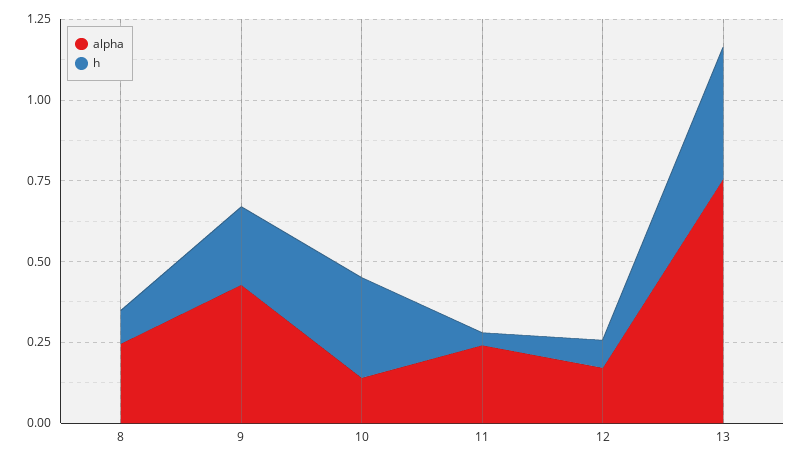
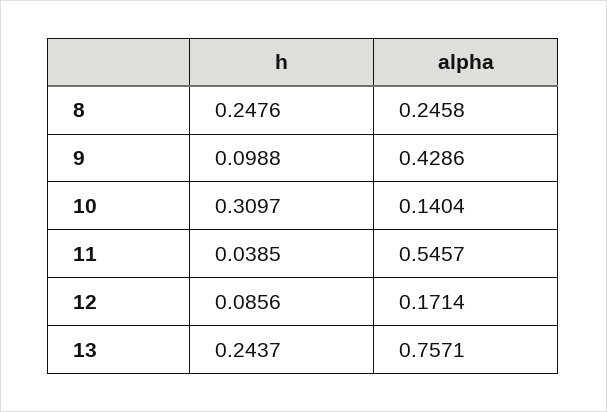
h, 8: 0.1 -> 0.2476
h, 9: 0.25 -> 0.0988
alpha, 11: 0.25 -> 0.5457
h, 13: 0.4 -> 0.2437

